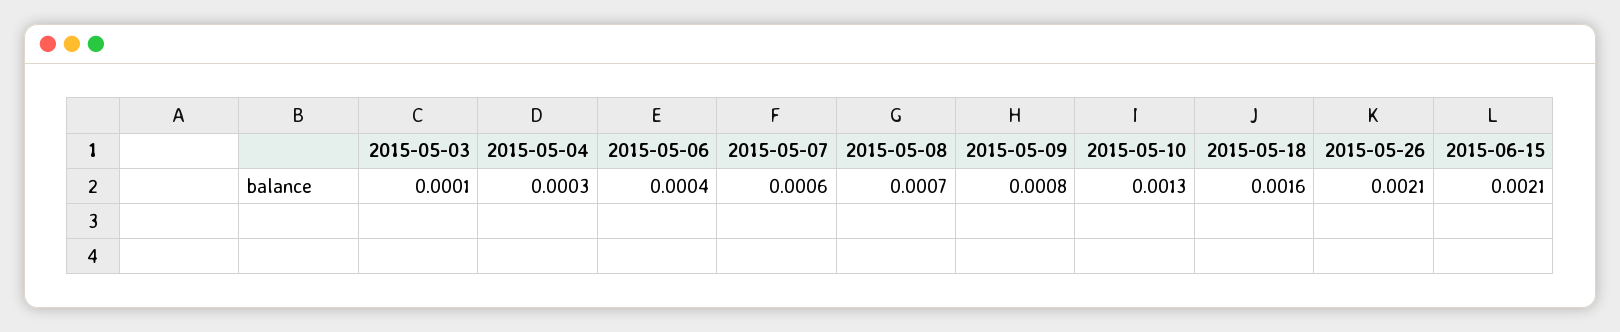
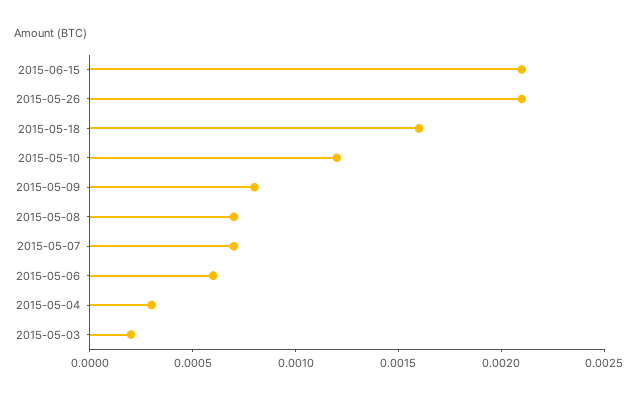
2015-05-03: 0.0001 -> 0.0002
2015-05-06: 0.0004 -> 0.0006
2015-05-07: 0.0006 -> 0.0007
2015-05-10: 0.0013 -> 0.0012

